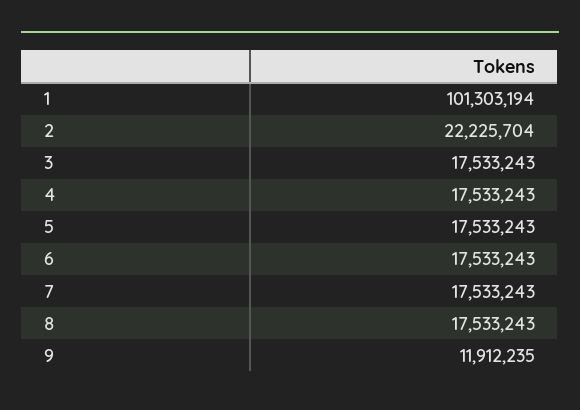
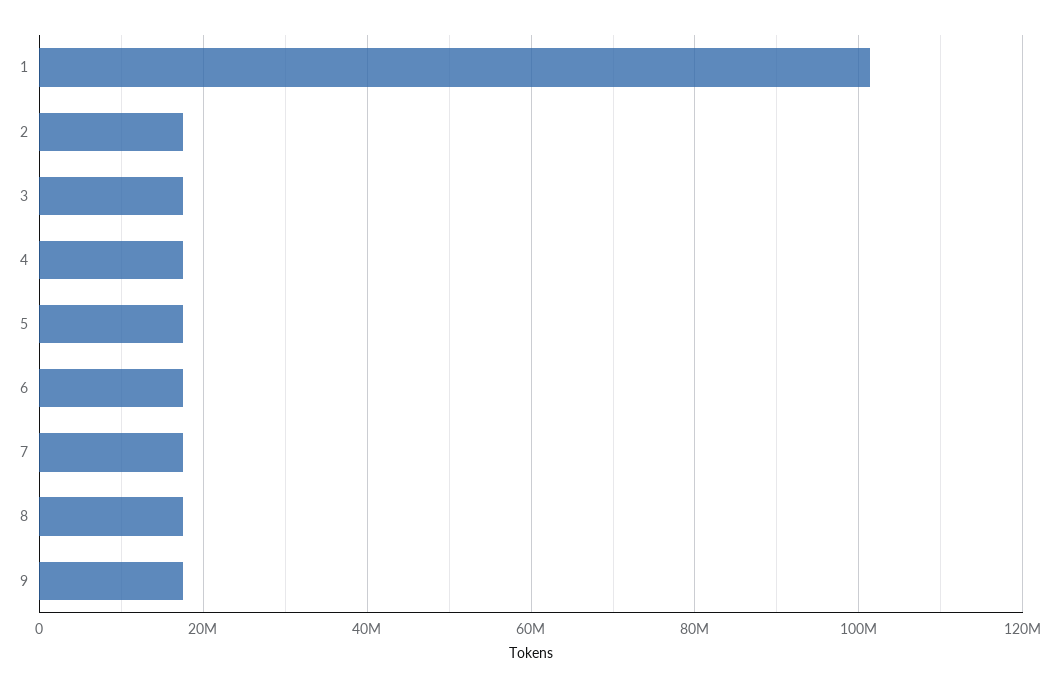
2: 22225704 -> 18000000
9: 11912235 -> 18000000

